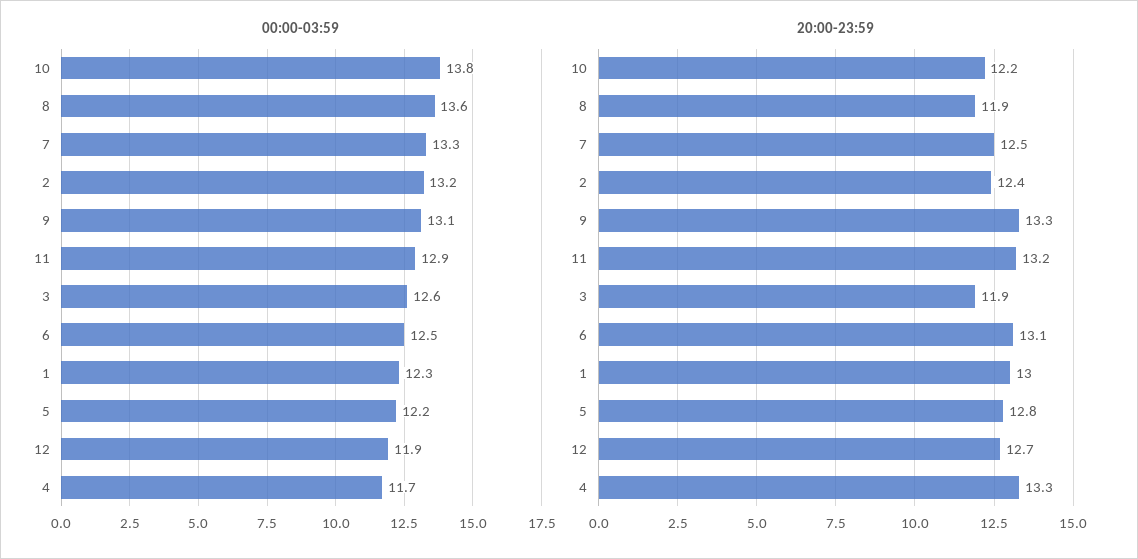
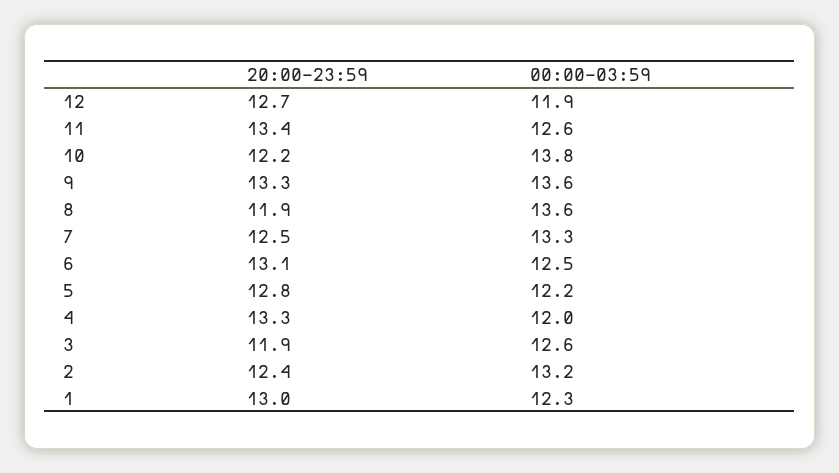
00:00-03:59, 9: 13.1 -> 13.6
00:00-03:59, 11: 12.9 -> 12.6
00:00-03:59, 4: 11.7 -> 12
20:00-23:59, 11: 13.2 -> 13.4

